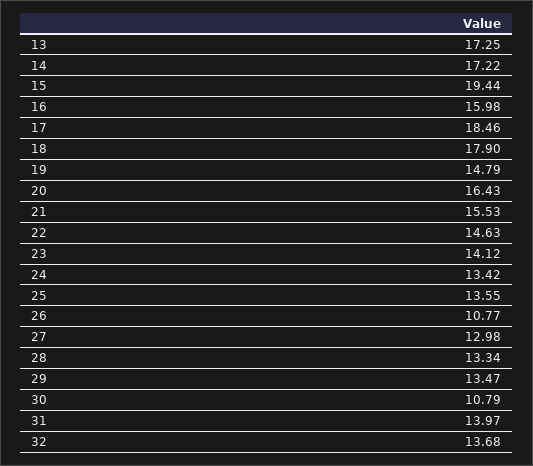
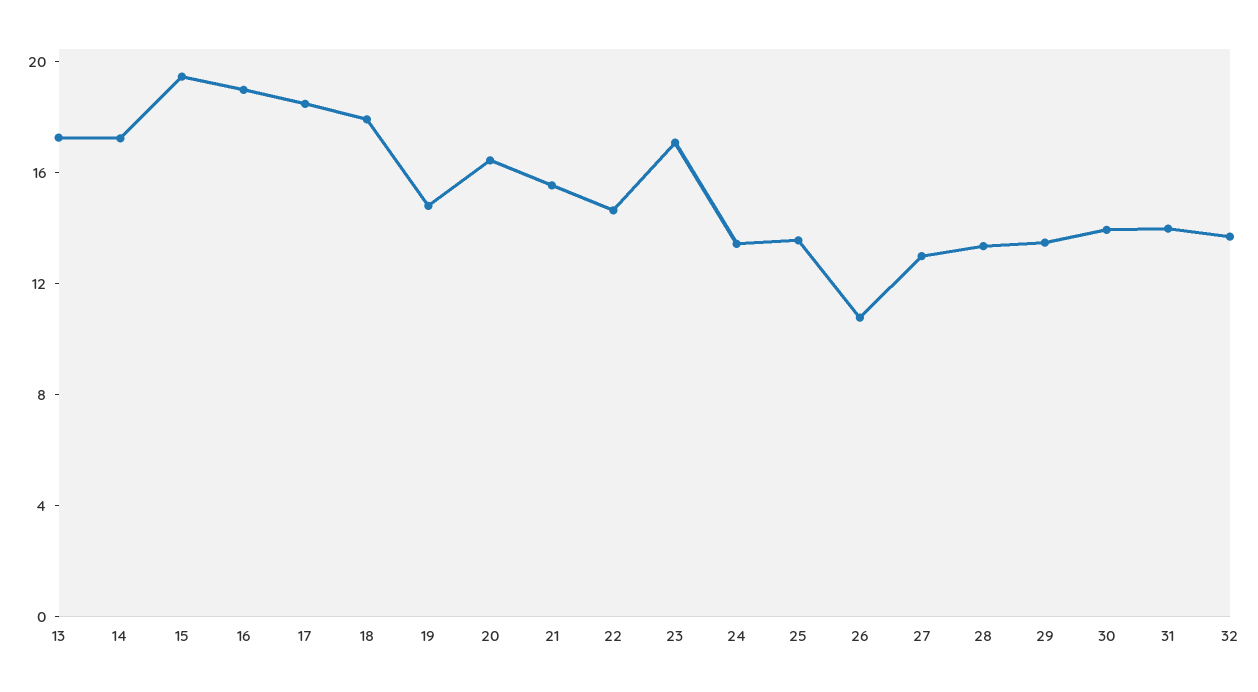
16: 15.98 -> 19
23: 14.12 -> 17
30: 10.79 -> 14

